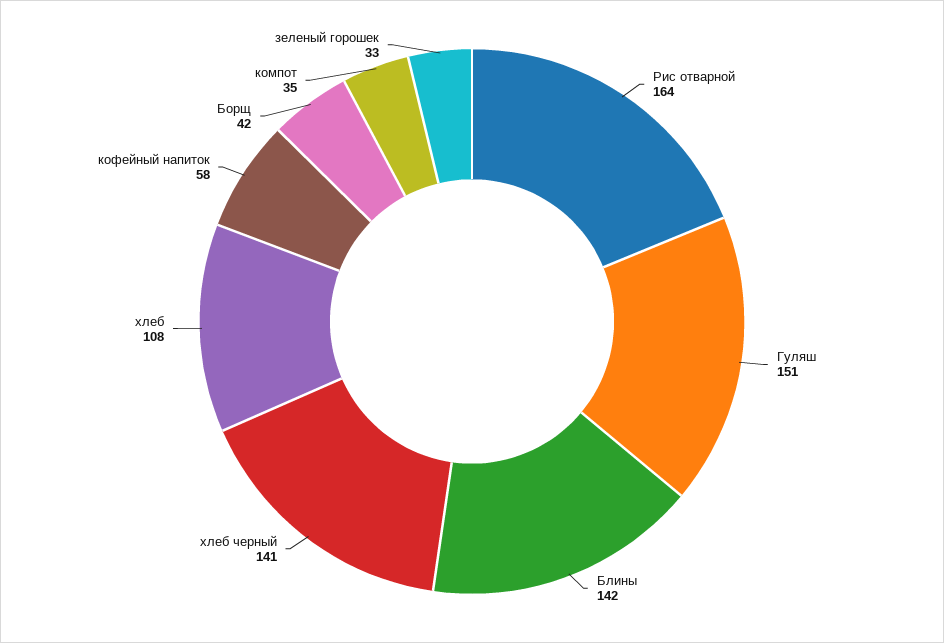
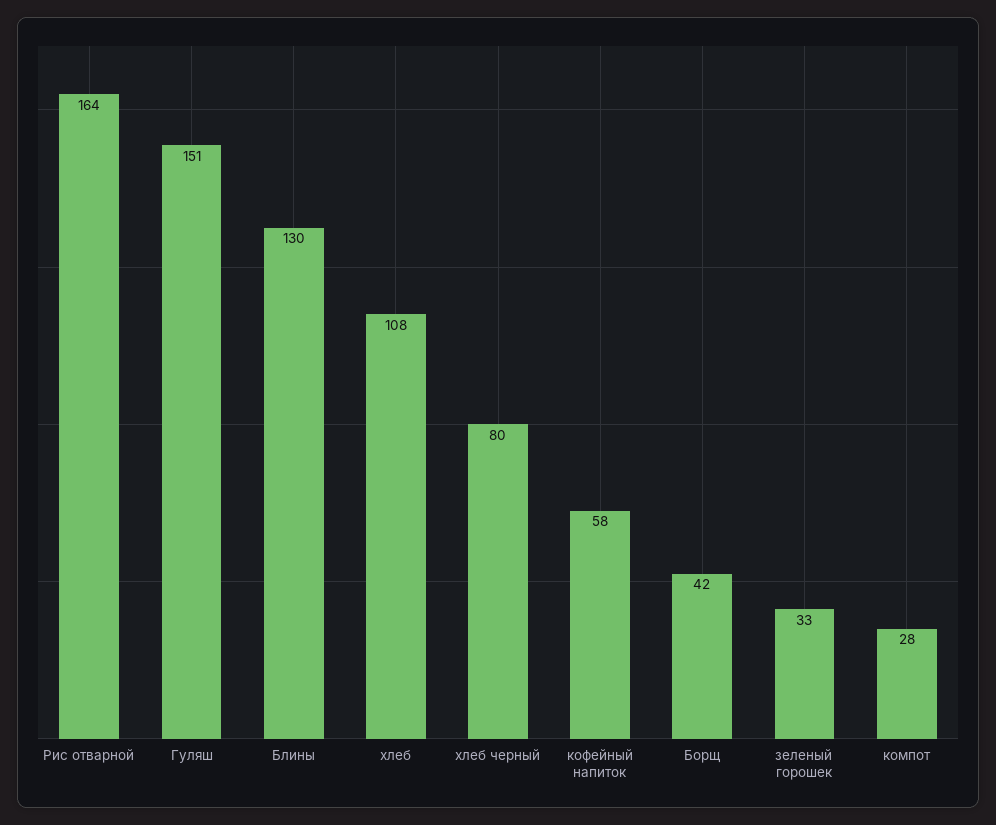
Блины: 142 -> 130
хлеб черный: 141 -> 80
компот: 35 -> 28

